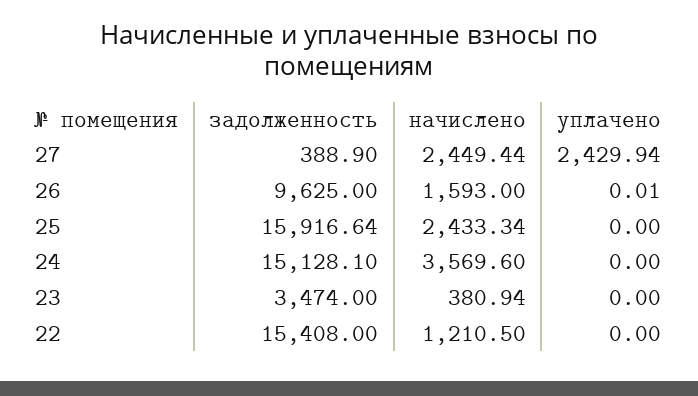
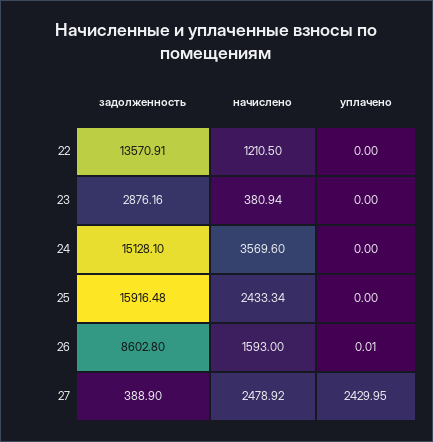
начислено, 27: 2449.44 -> 2478.92
уплачено, 27: 2429.94 -> 2429.95
задолженность, 26: 9625 -> 8602.8
задолженность, 25: 15916.64 -> 15916.48
задолженность, 23: 3474 -> 2876.16
задолженность, 22: 15408 -> 13570.91

